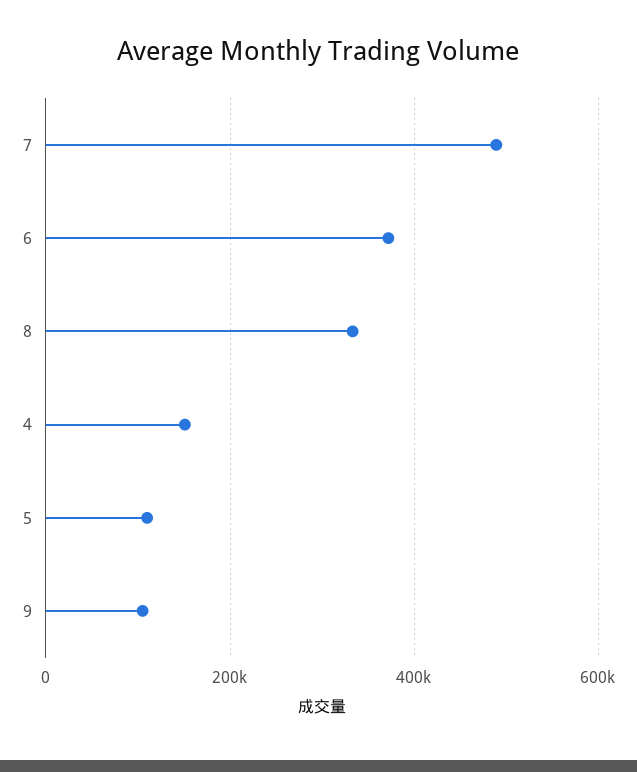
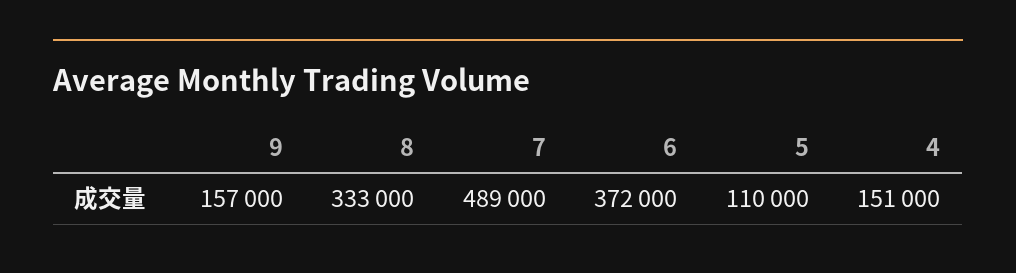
9: 100000 -> 157000

